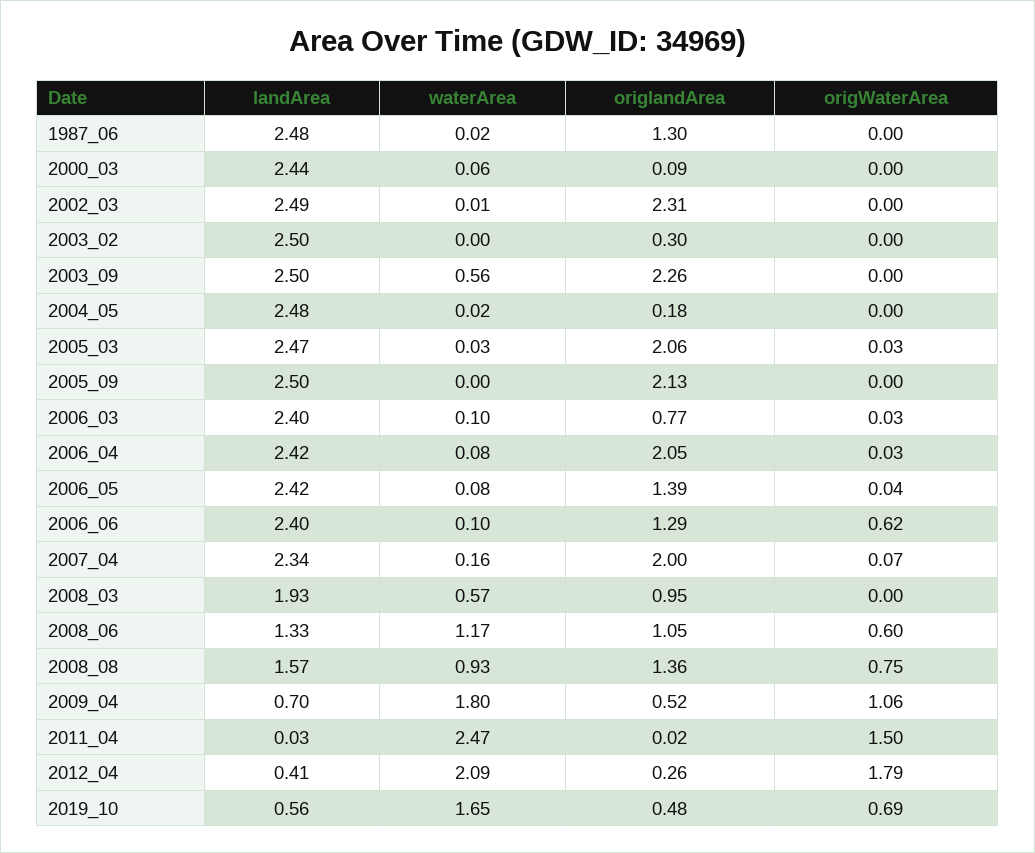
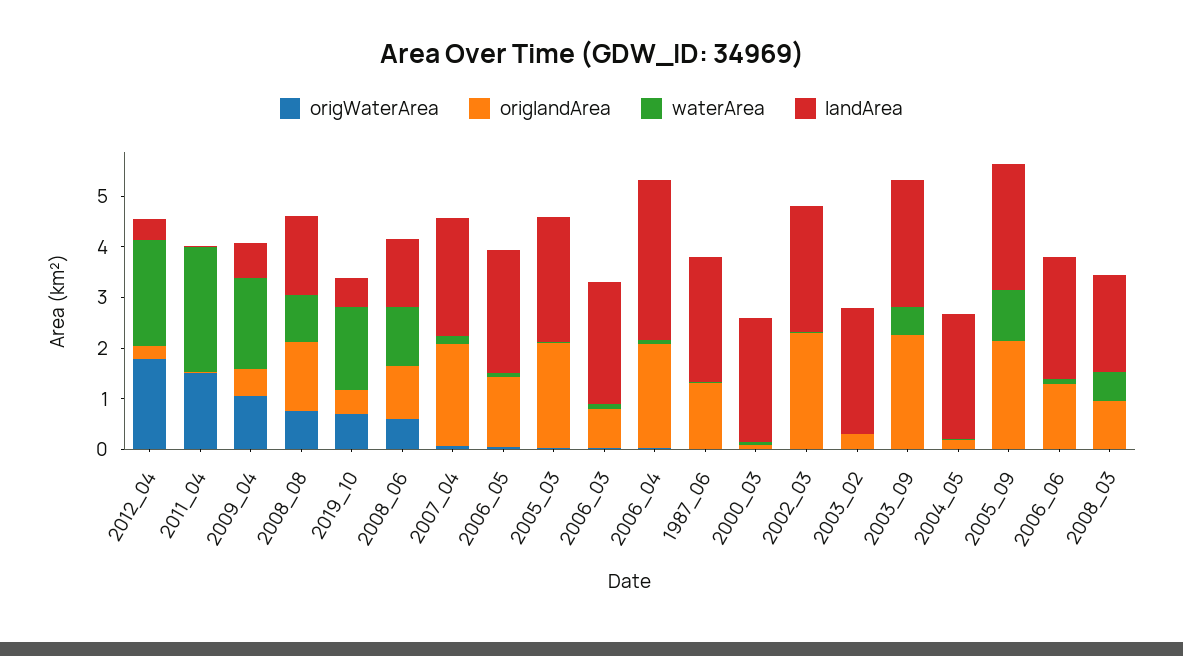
waterArea, 2005_09: 0 -> 1
landArea, 2006_04: 2.42 -> 3.2
origWaterArea, 2006_06: 0.62 -> 0

